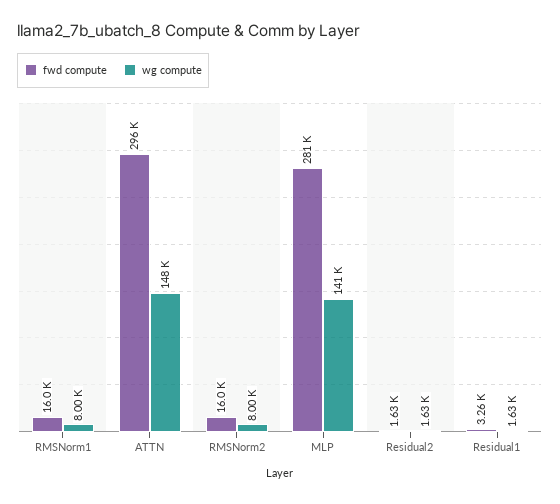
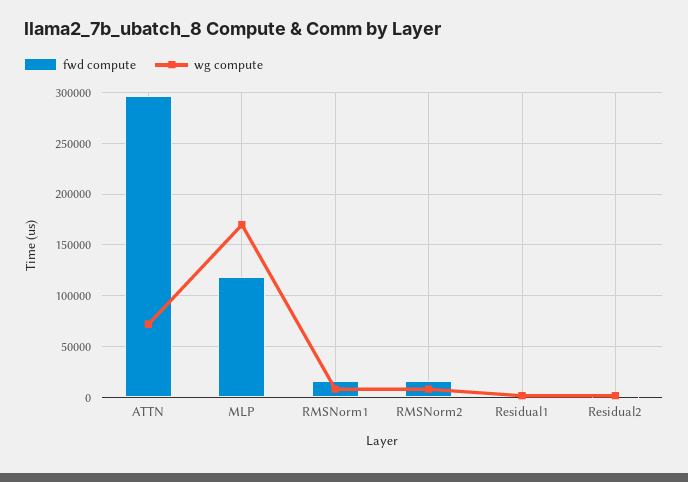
wg compute, ATTN: 148000 -> 70000
fwd compute, MLP: 281000 -> 120000
wg compute, MLP: 141000 -> 170000

